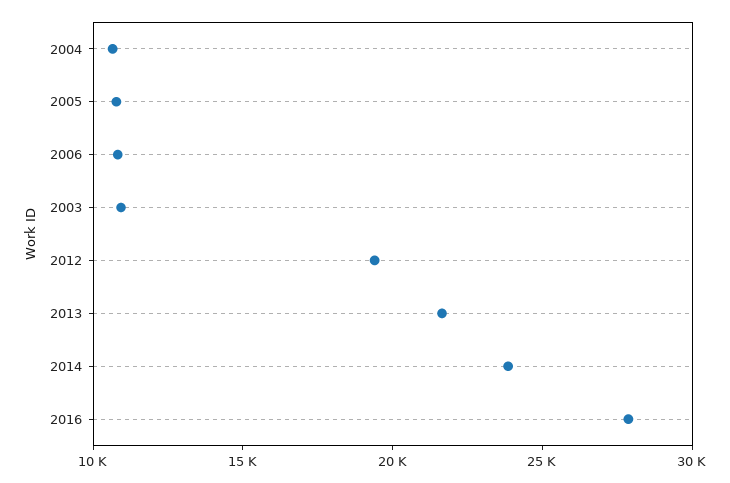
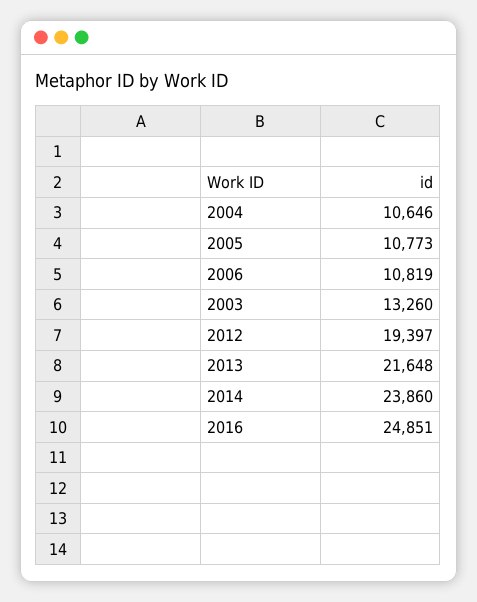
2003: 11000 -> 13260
2016: 28000 -> 24851

